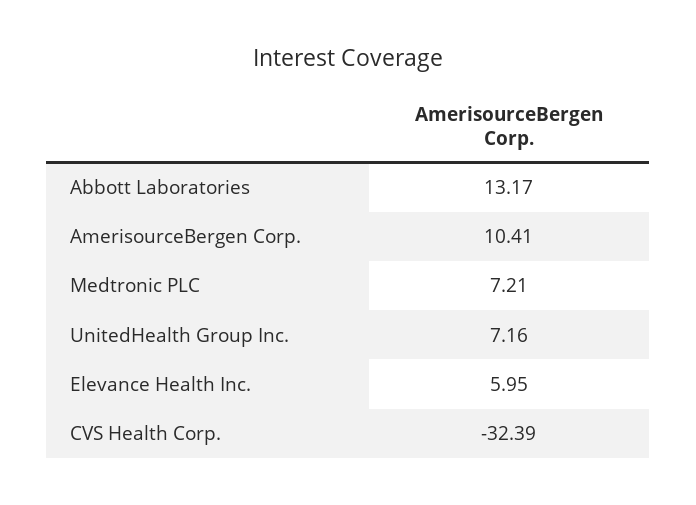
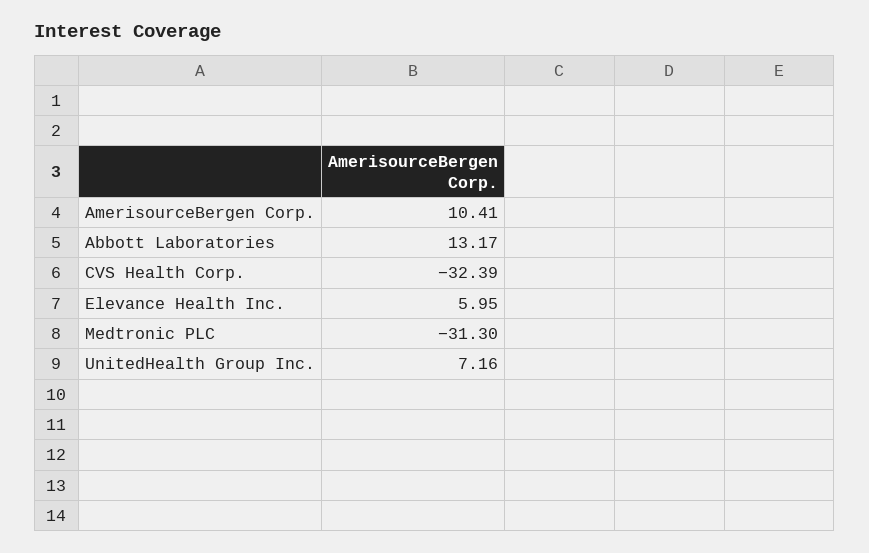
Medtronic PLC: 7.21 -> -31.3

